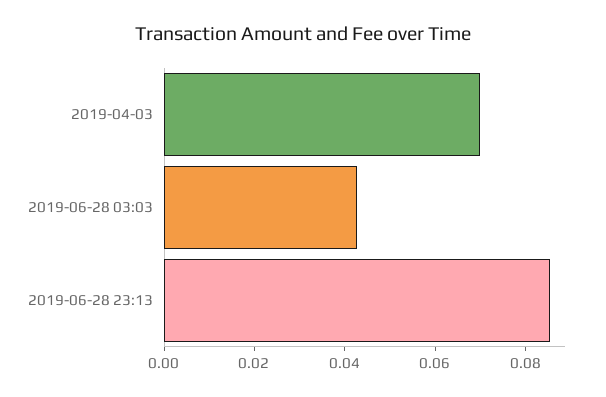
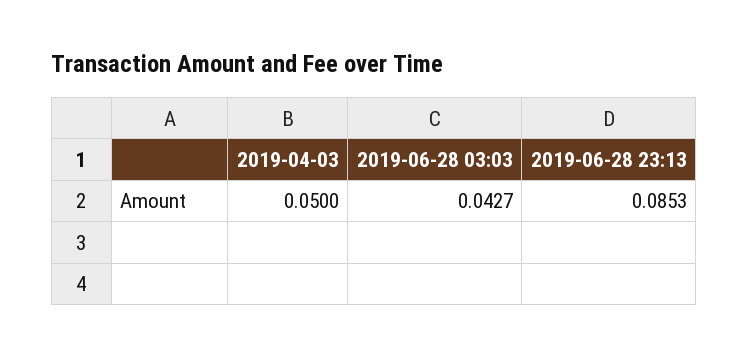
2019-04-03: 0.07 -> 0.05

